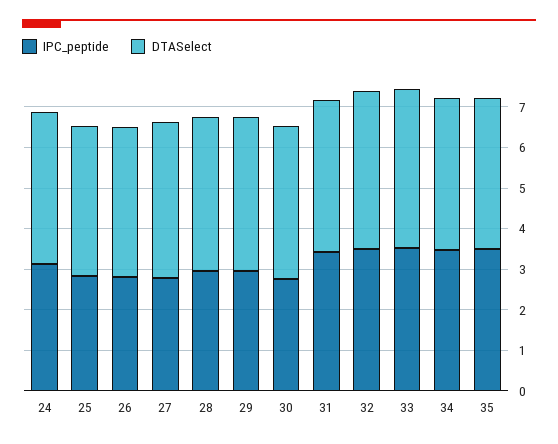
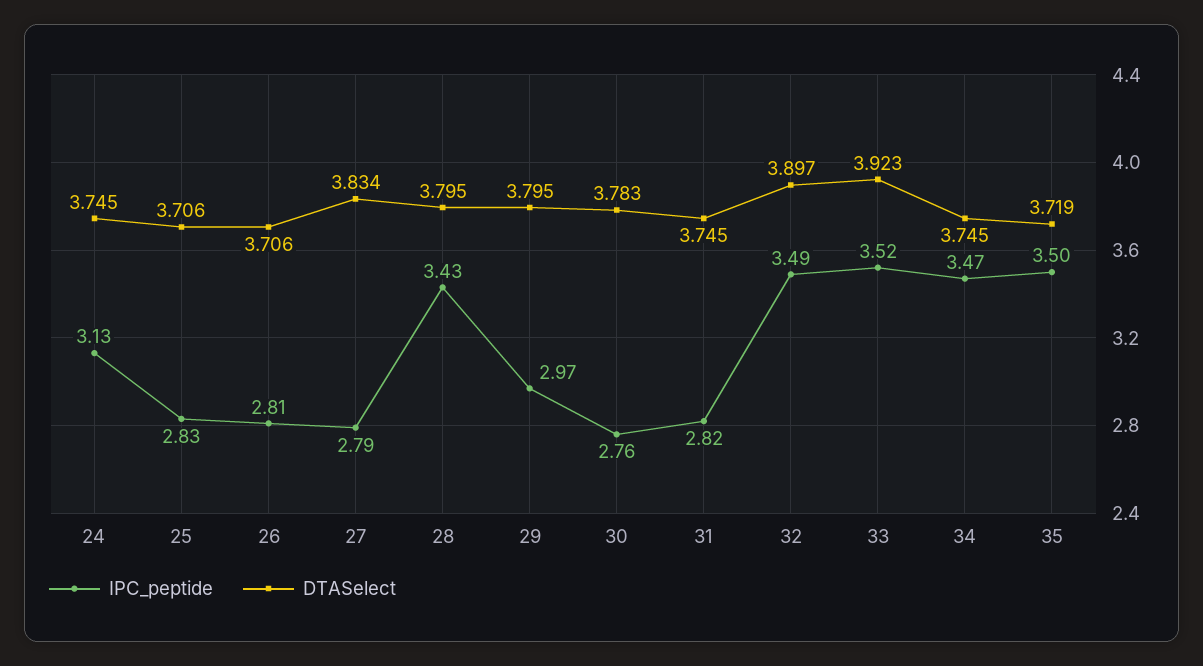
IPC_peptide, 28: 3 -> 3.43
IPC_peptide, 31: 3.4 -> 2.82

